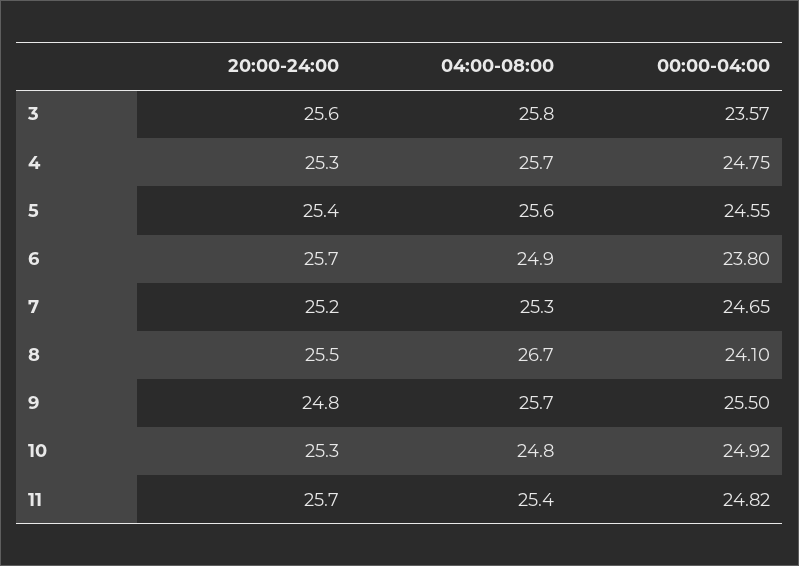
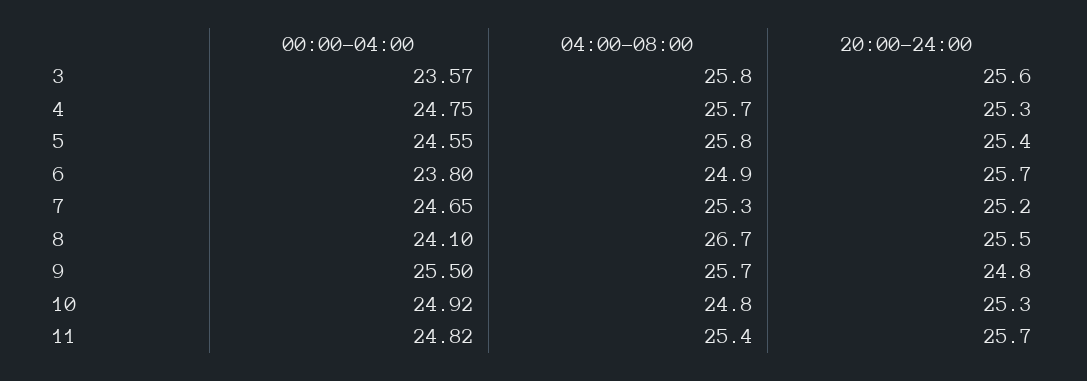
04:00-08:00, 5: 25.6 -> 25.8

